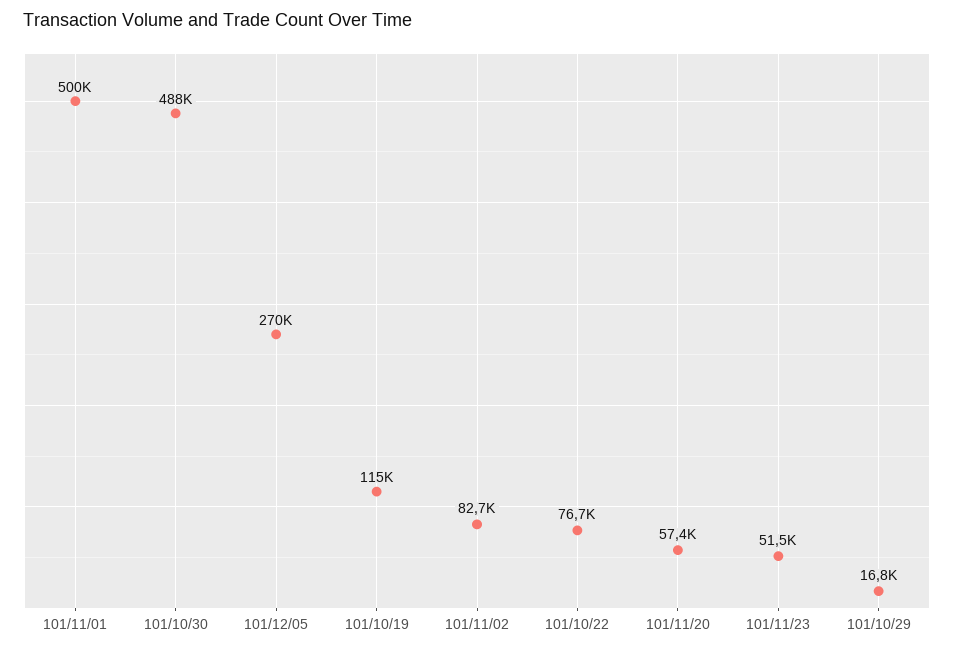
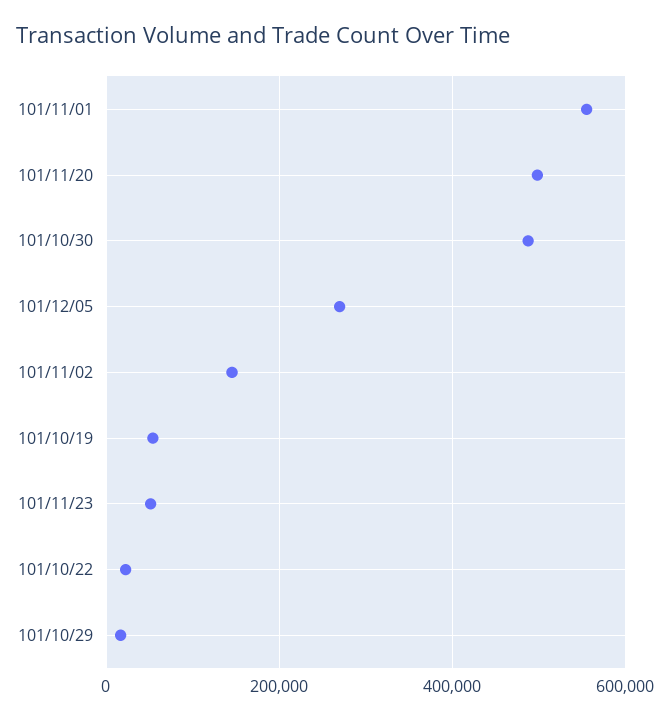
101/11/01: 500000 -> 560000
101/10/19: 115000 -> 60000
101/11/02: 82700 -> 140000
101/10/22: 76700 -> 20000
101/11/20: 57400 -> 500000

